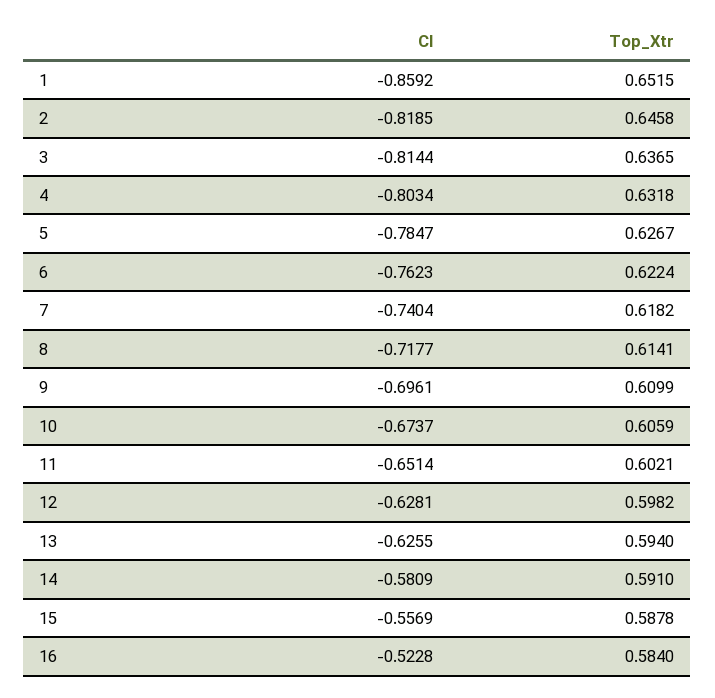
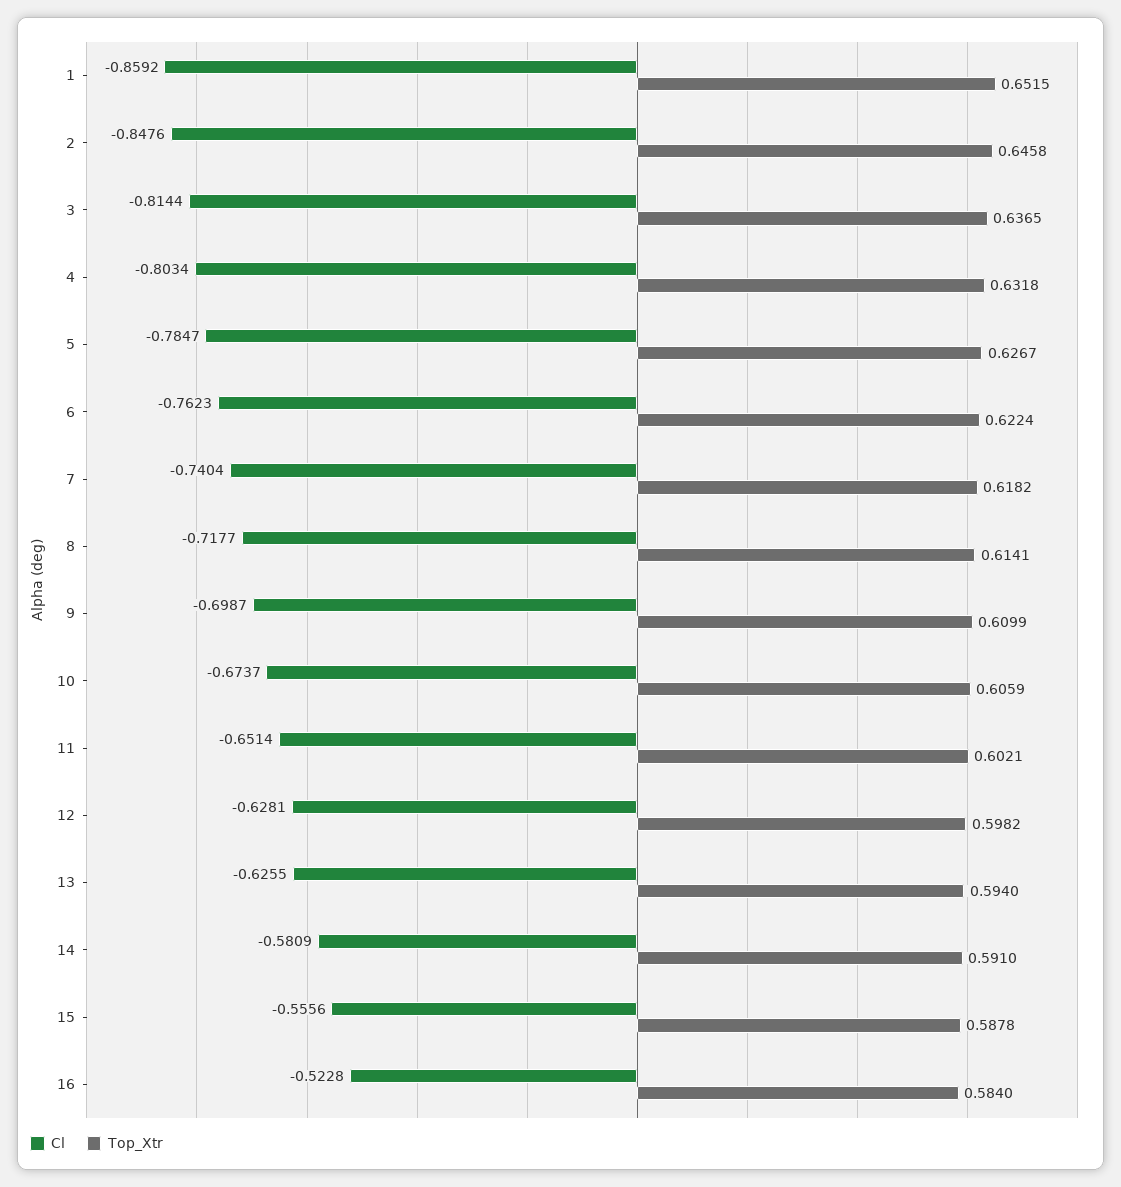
Cl, 2: -0.8185 -> -0.8476
Cl, 9: -0.6961 -> -0.6987
Cl, 15: -0.5569 -> -0.5556

